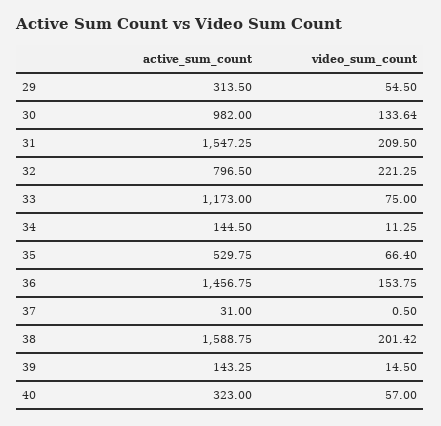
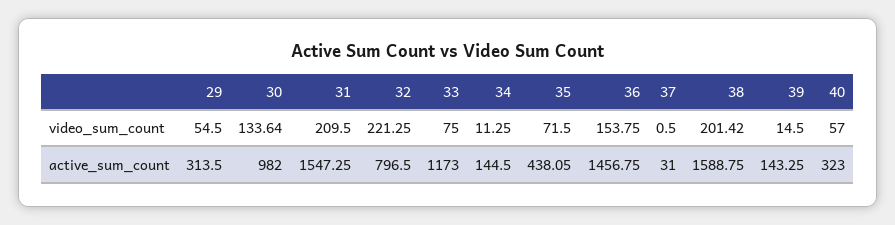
active_sum_count, 35: 529.75 -> 438.05
video_sum_count, 35: 66.4 -> 71.5

